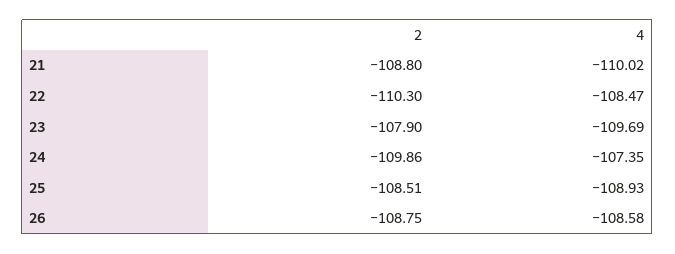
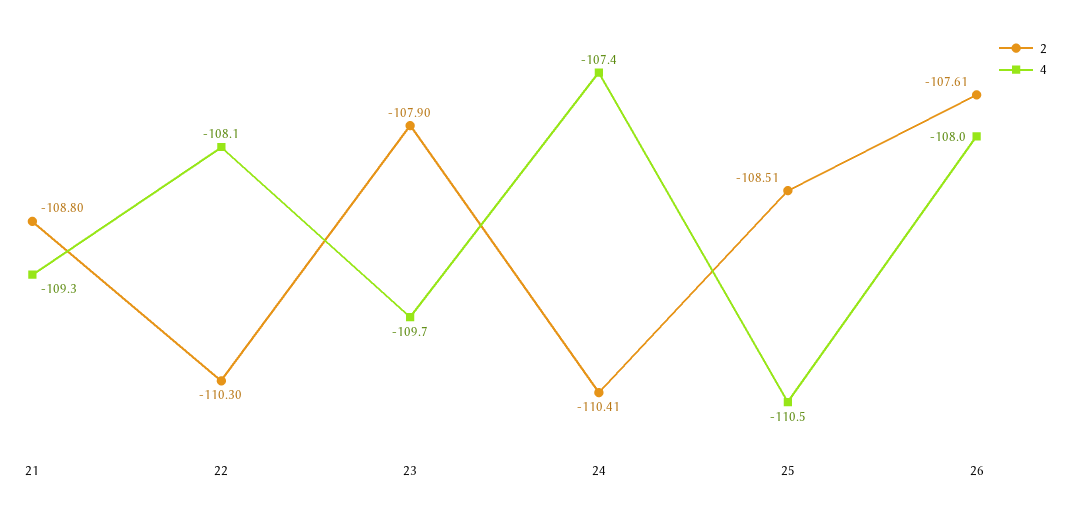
4, 21: -110.02 -> -109.3
4, 22: -108.47 -> -108.1
2, 24: -109.86 -> -110.41
4, 25: -108.93 -> -110.5
2, 26: -108.75 -> -107.61
4, 26: -108.58 -> -108

